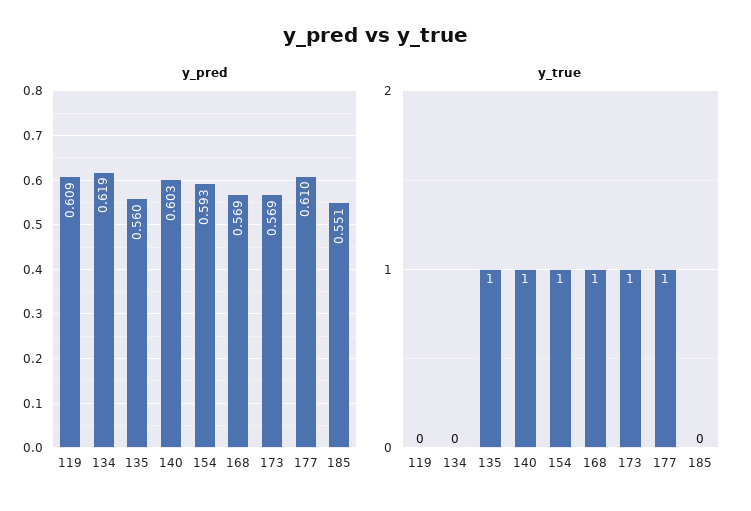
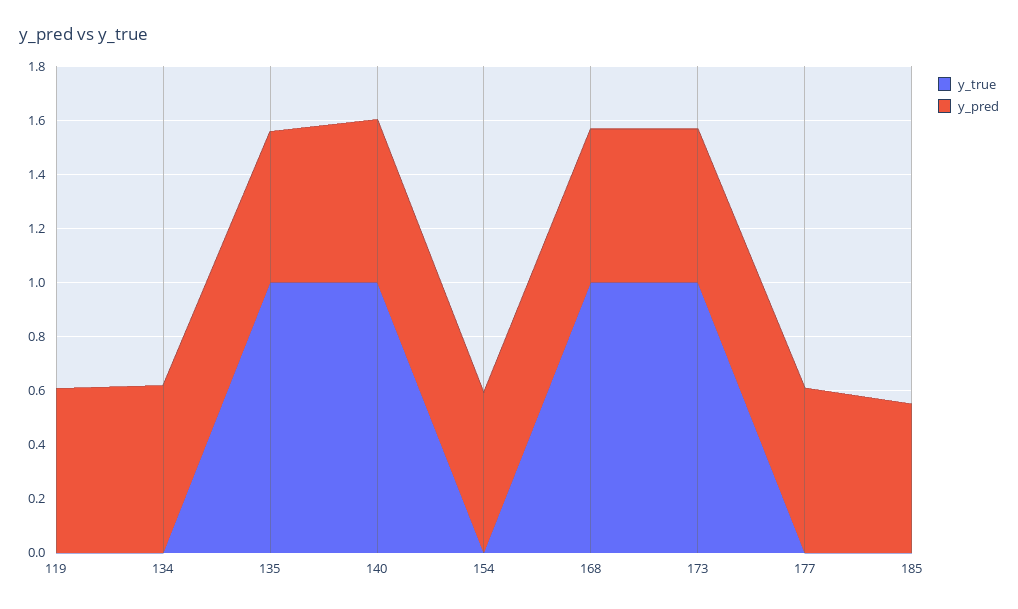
y_true, 154: 1 -> 0
y_true, 177: 1 -> 0

